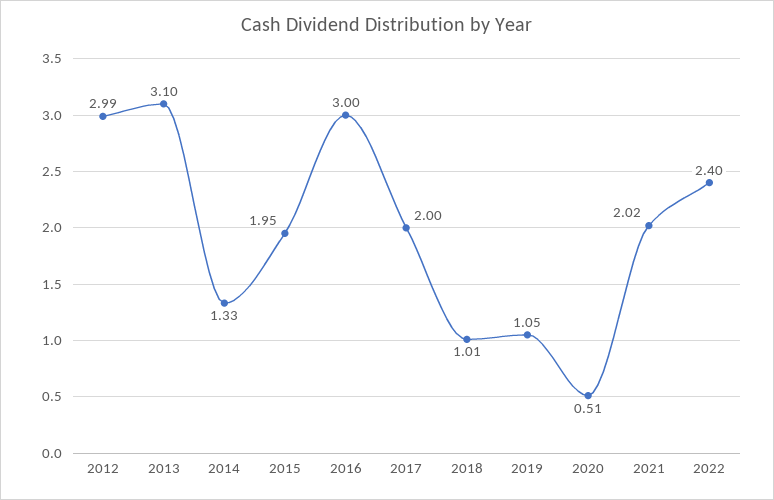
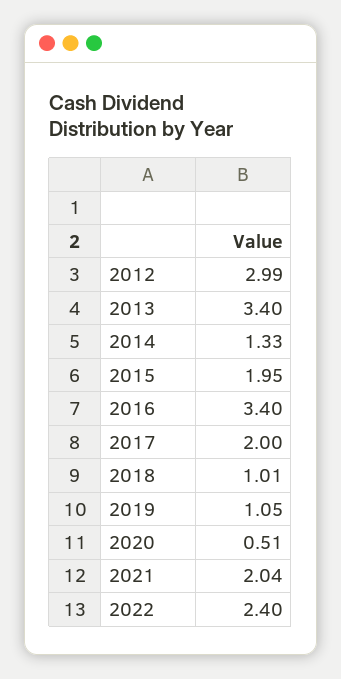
2013: 3.1 -> 3.4
2016: 3 -> 3.4
2021: 2.02 -> 2.04

